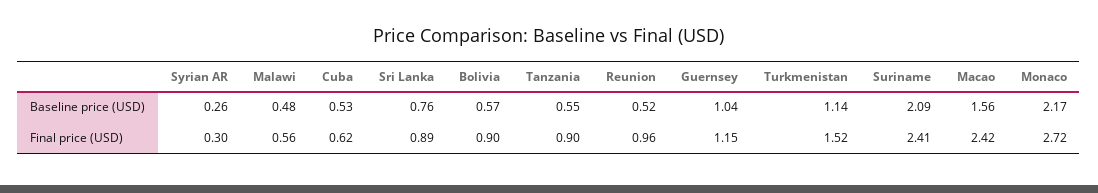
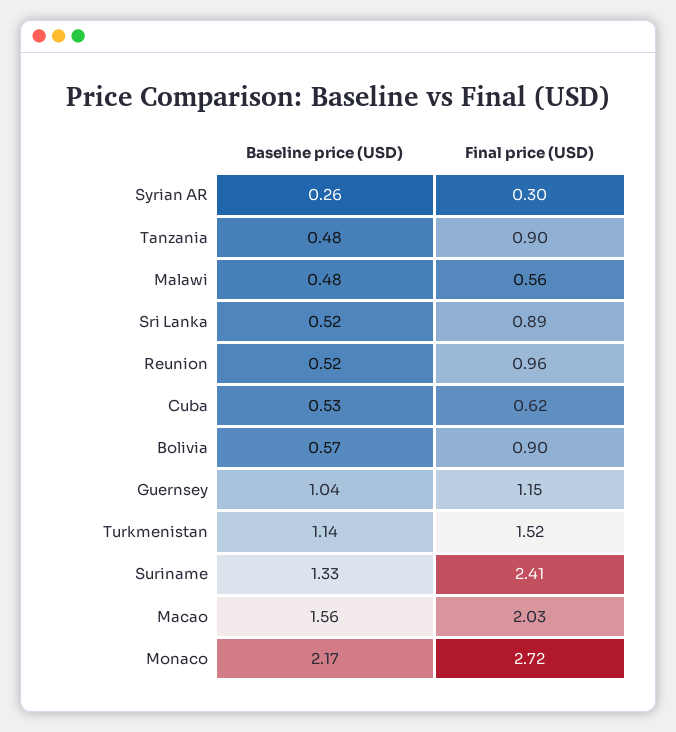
Sri Lanka, Baseline price (USD): 0.76 -> 0.52
Tanzania, Baseline price (USD): 0.55 -> 0.48
Suriname, Baseline price (USD): 2.09 -> 1.33
Macao, Final price (USD): 2.42 -> 2.03

